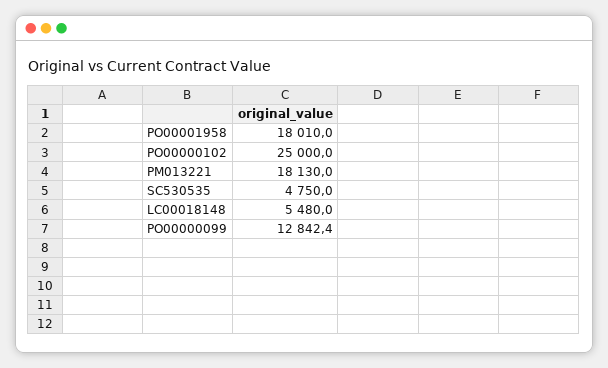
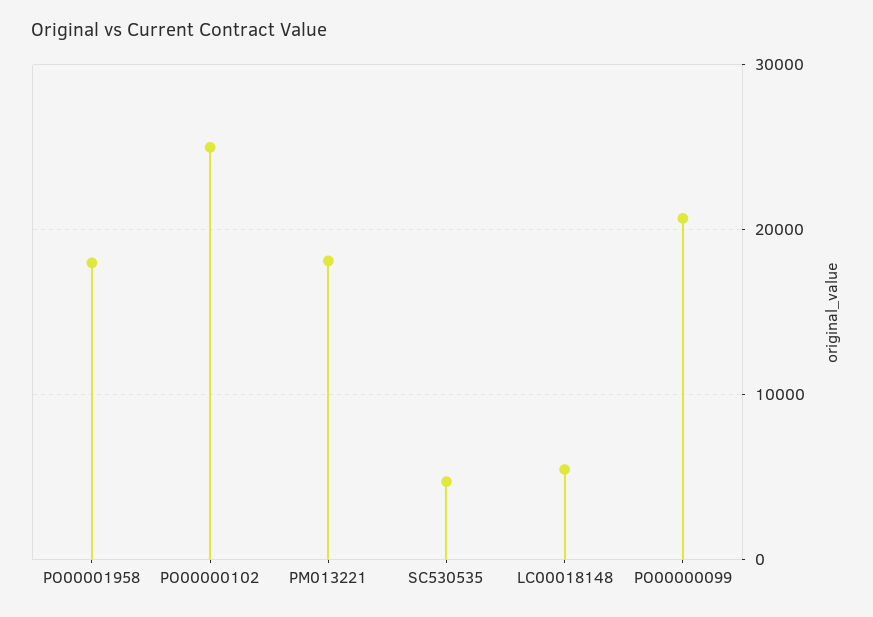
PO00000099: 12842.4 -> 21000

